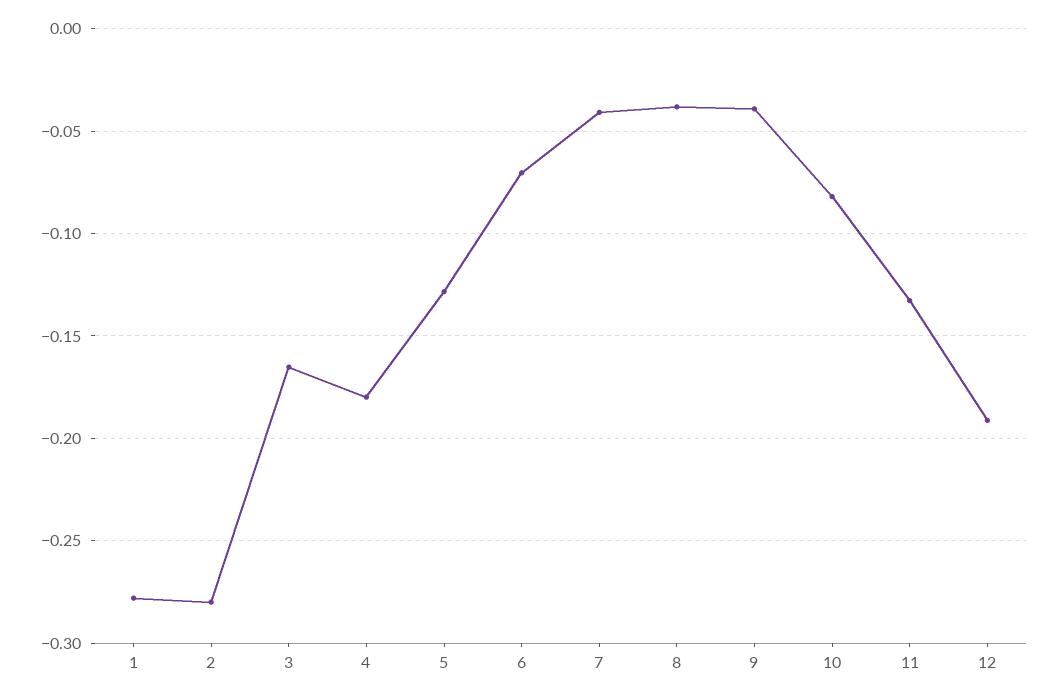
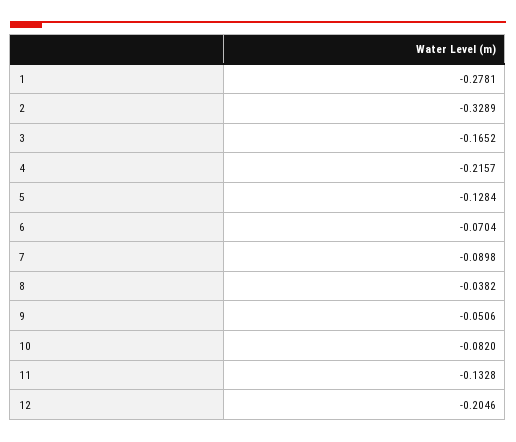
2: -0.28 -> -0.3289
4: -0.18 -> -0.2157
7: -0.04 -> -0.0898
9: -0.04 -> -0.0506
12: -0.19 -> -0.2046

